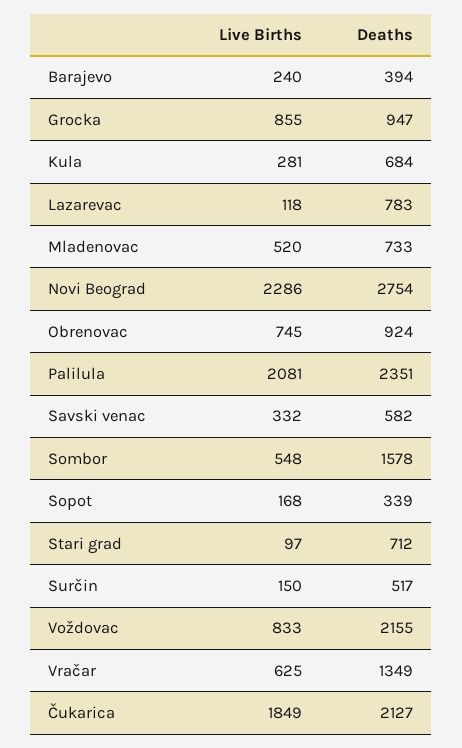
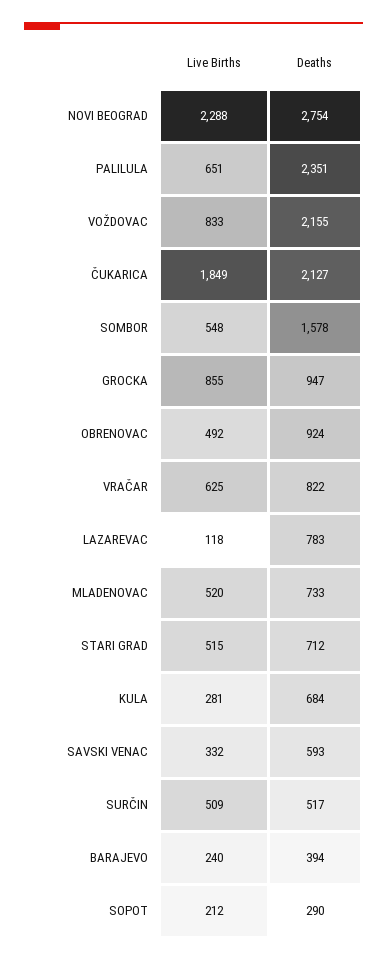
Live Births, Novi Beograd: 2286 -> 2288
Live Births, Obrenovac: 745 -> 492
Live Births, Palilula: 2081 -> 651
Deaths, Savski venac: 582 -> 593
Live Births, Sopot: 168 -> 212
Deaths, Sopot: 339 -> 290
Live Births, Stari grad: 97 -> 515
Live Births, Surčin: 150 -> 509
Deaths, Vračar: 1349 -> 822

